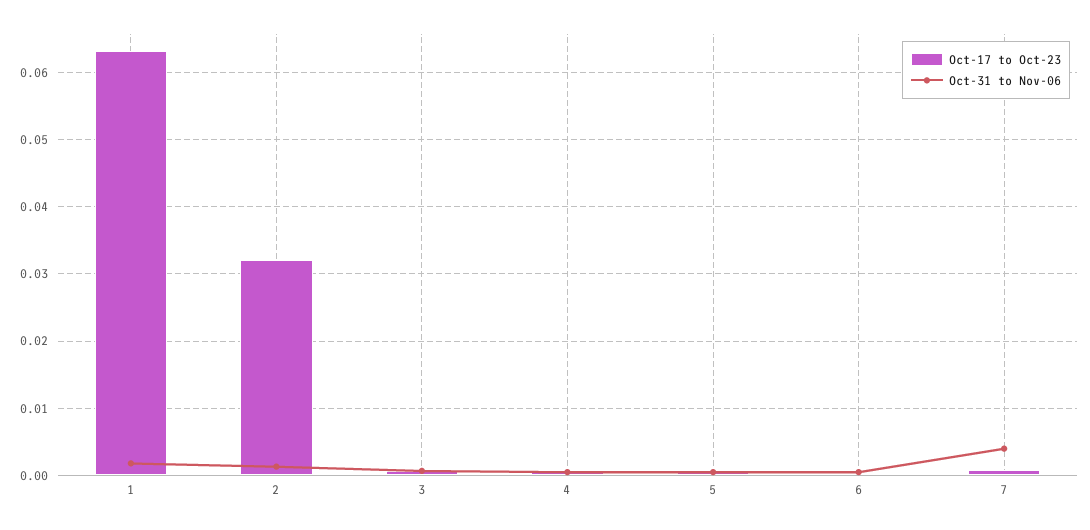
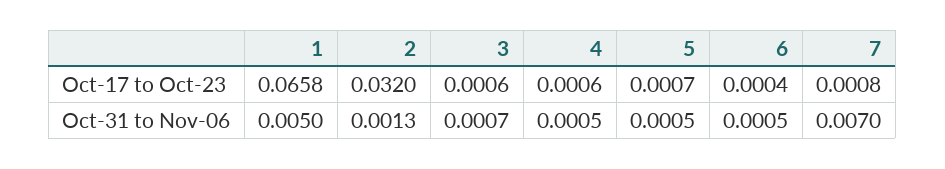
Oct-17 to Oct-23, 1: 0.063 -> 0.0658
Oct-31 to Nov-06, 1: 0.002 -> 0.005
Oct-31 to Nov-06, 7: 0.004 -> 0.007

